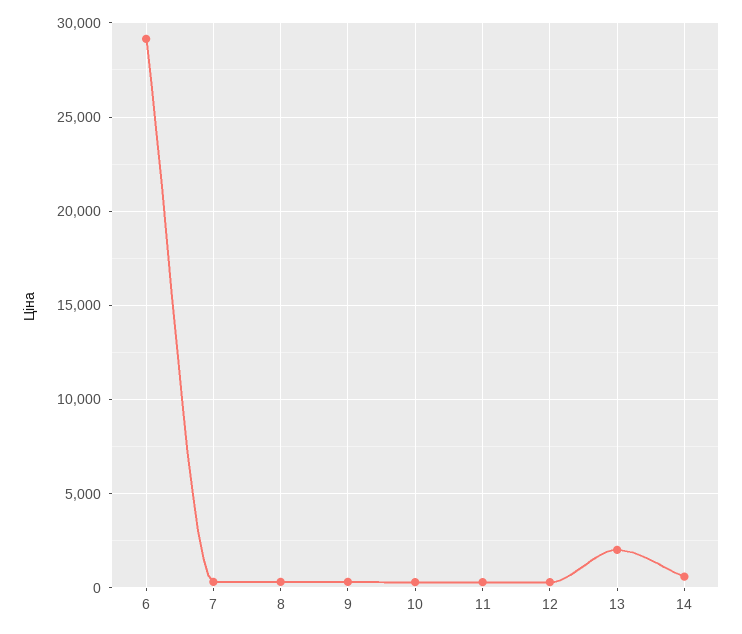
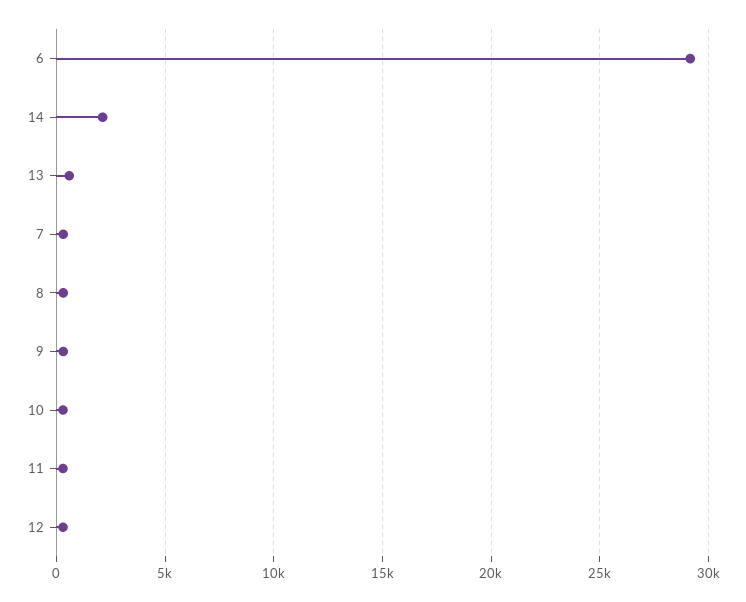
13: 2000 -> 500
14: 500 -> 2000

